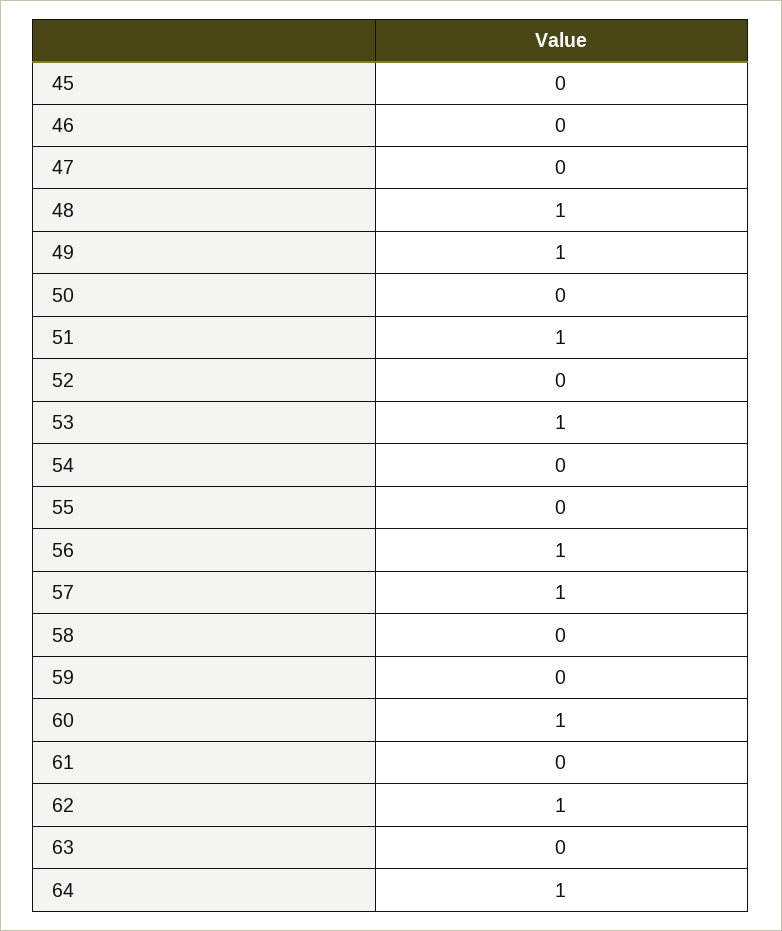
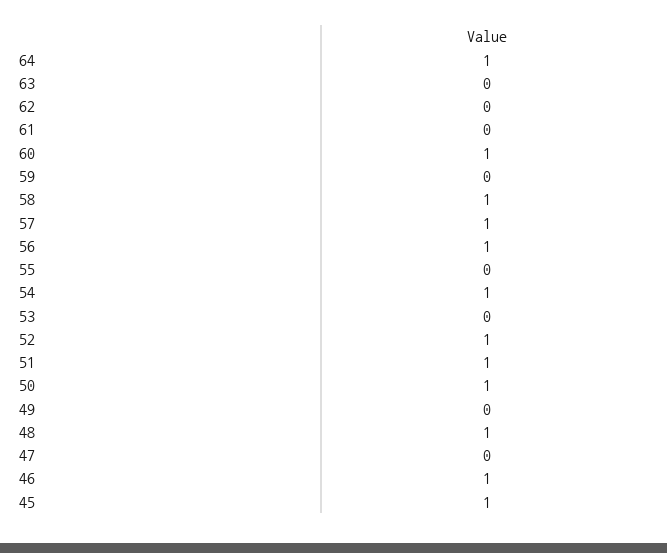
45: 0 -> 1
46: 0 -> 1
49: 1 -> 0
50: 0 -> 1
52: 0 -> 1
53: 1 -> 0
54: 0 -> 1
58: 0 -> 1
62: 1 -> 0

